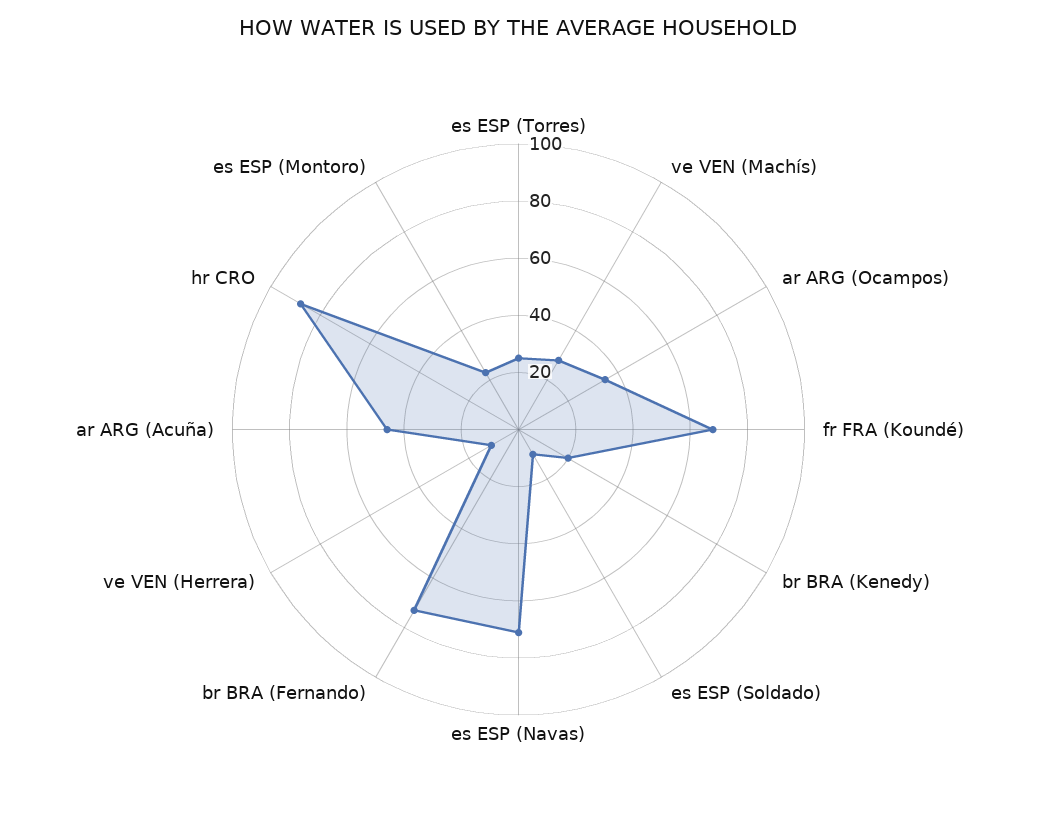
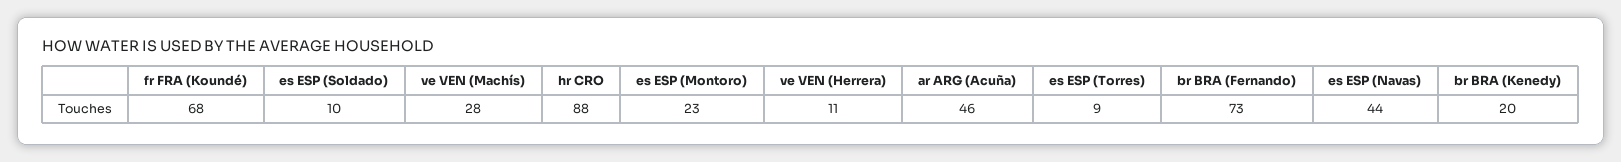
es ESP (Torres): 25 -> 9
ar ARG (Ocampos): 35 -> none
es ESP (Navas): 70 -> 44

